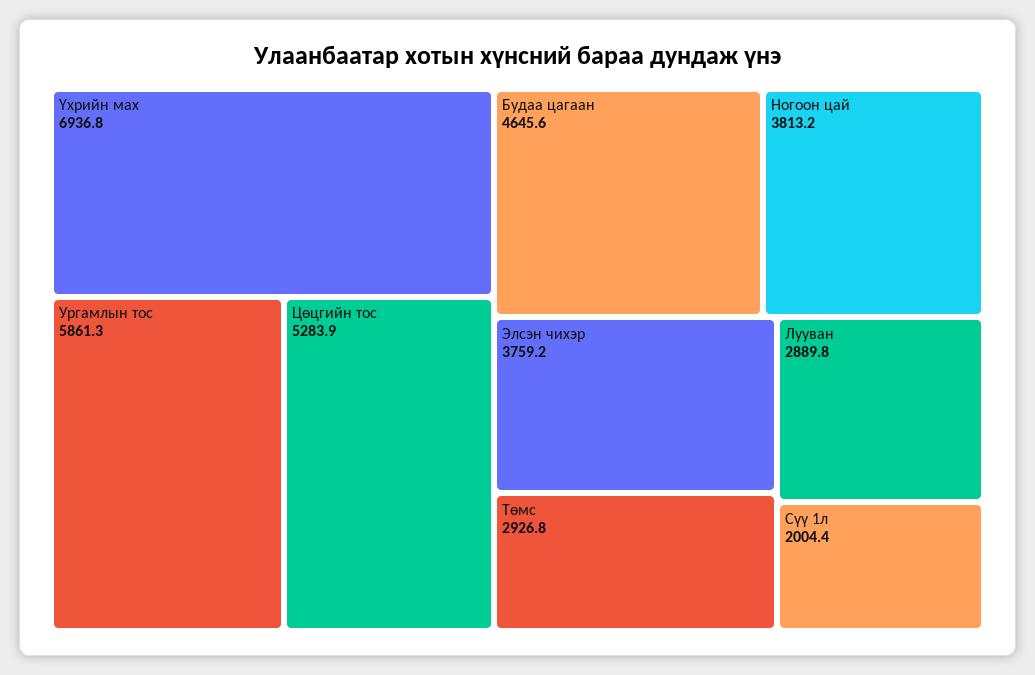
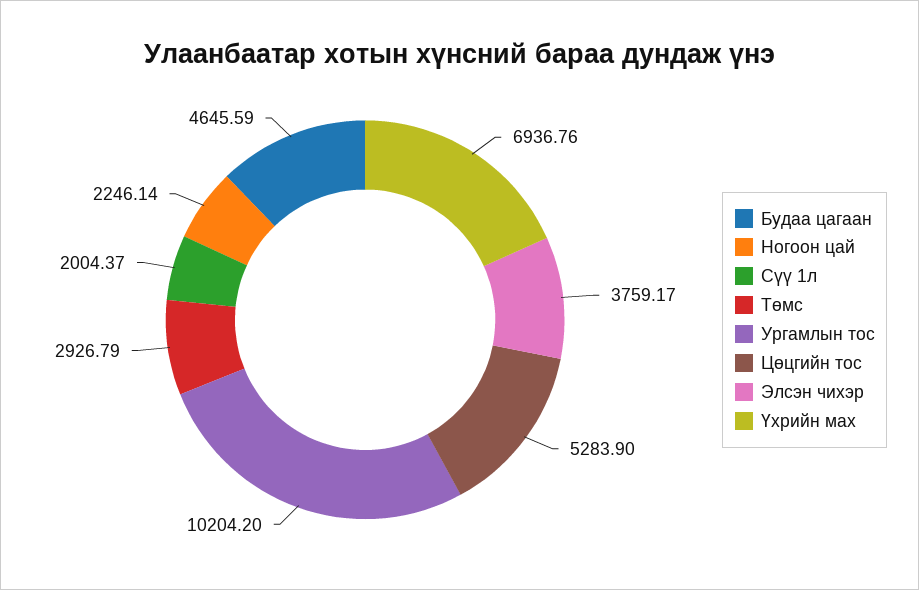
Ургамлын тос: 5861.3 -> 10204.2
Ногоон цай: 3813.2 -> 2246.14
Лууван: 2889.8 -> none

